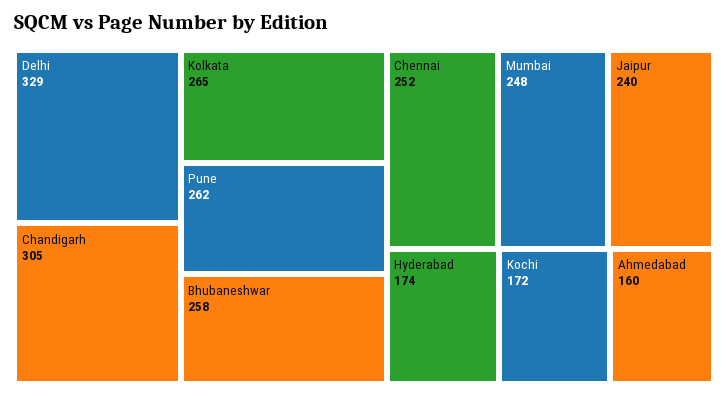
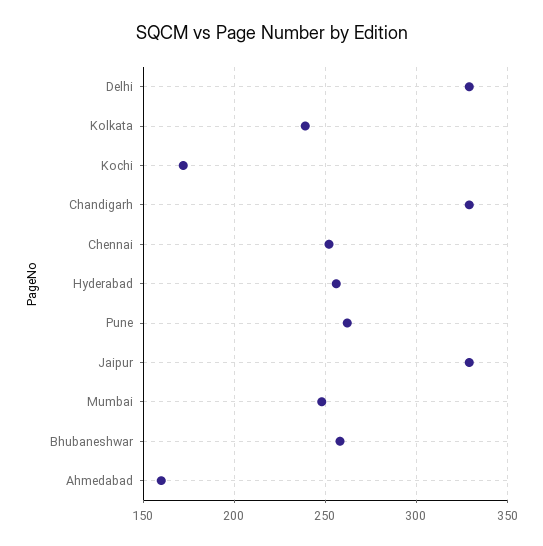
Chandigarh: 305 -> 330
Kolkata: 265 -> 240
Jaipur: 240 -> 330
Hyderabad: 174 -> 255

